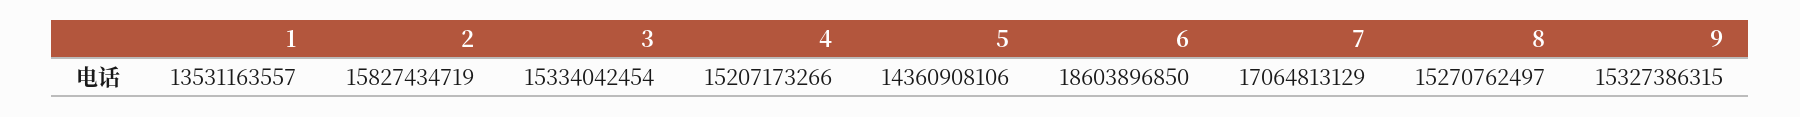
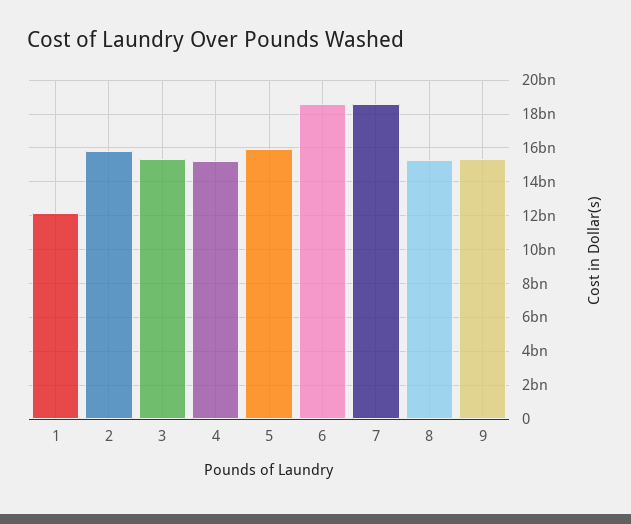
1: 13531163557 -> 12000000000
5: 14360908106 -> 16000000000
7: 17064813129 -> 18500000000

